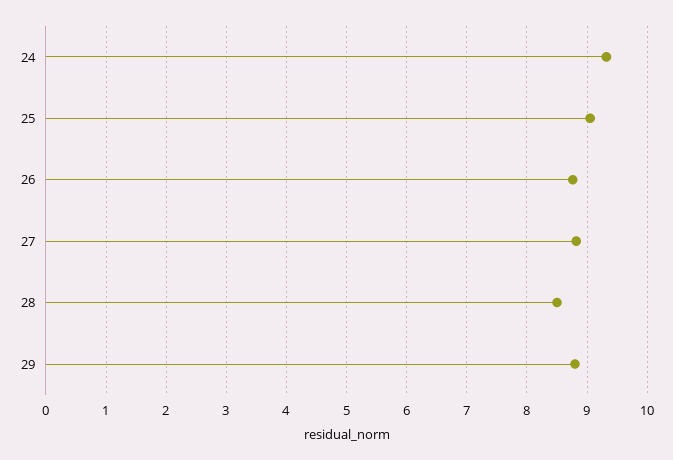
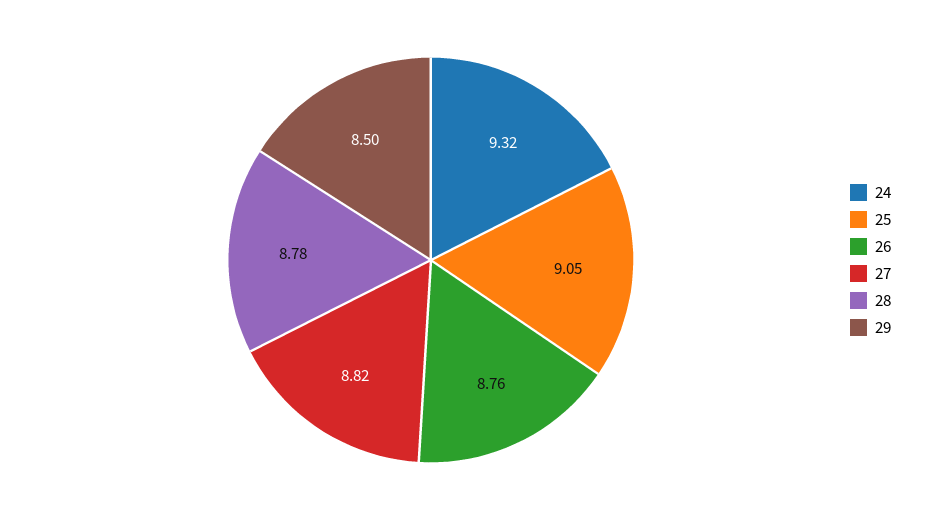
28: 8.5 -> 8.78
29: 8.8 -> 8.5

